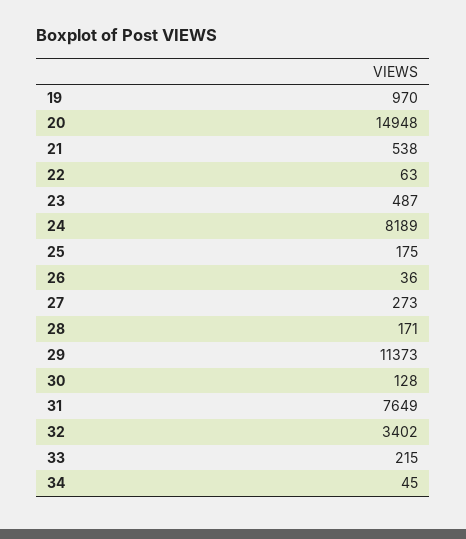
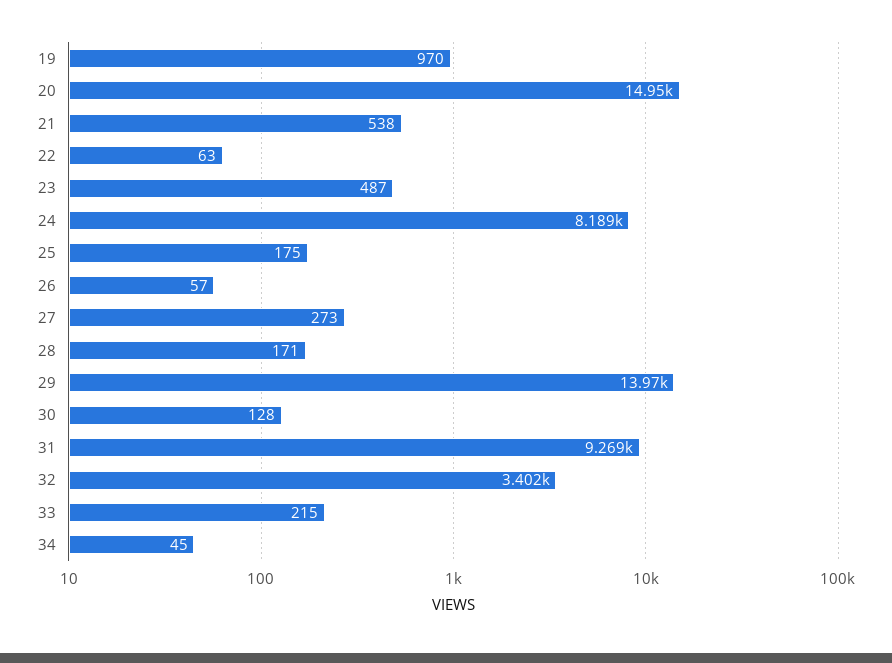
26: 36 -> 57
29: 11373 -> 13970
31: 7649 -> 9269

